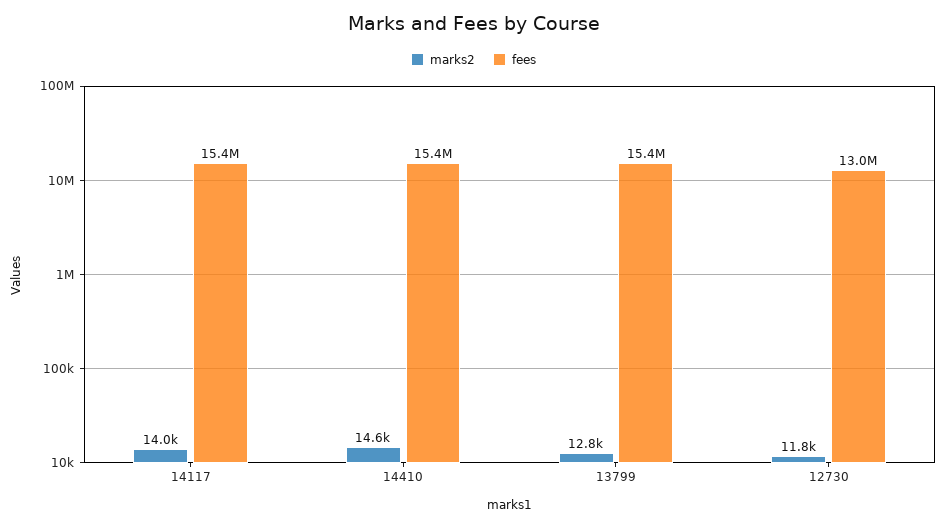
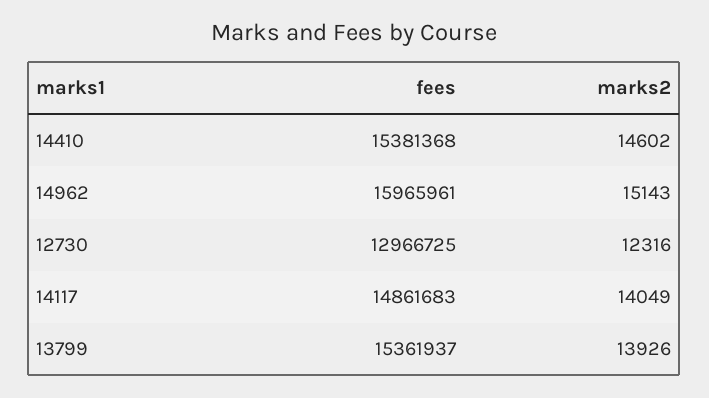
fees, 14117: 15400000 -> 14861683
marks2, 13799: 12800 -> 13926
marks2, 12730: 11800 -> 12316
fees, 14962: none -> 15965961
marks2, 14962: none -> 15143

